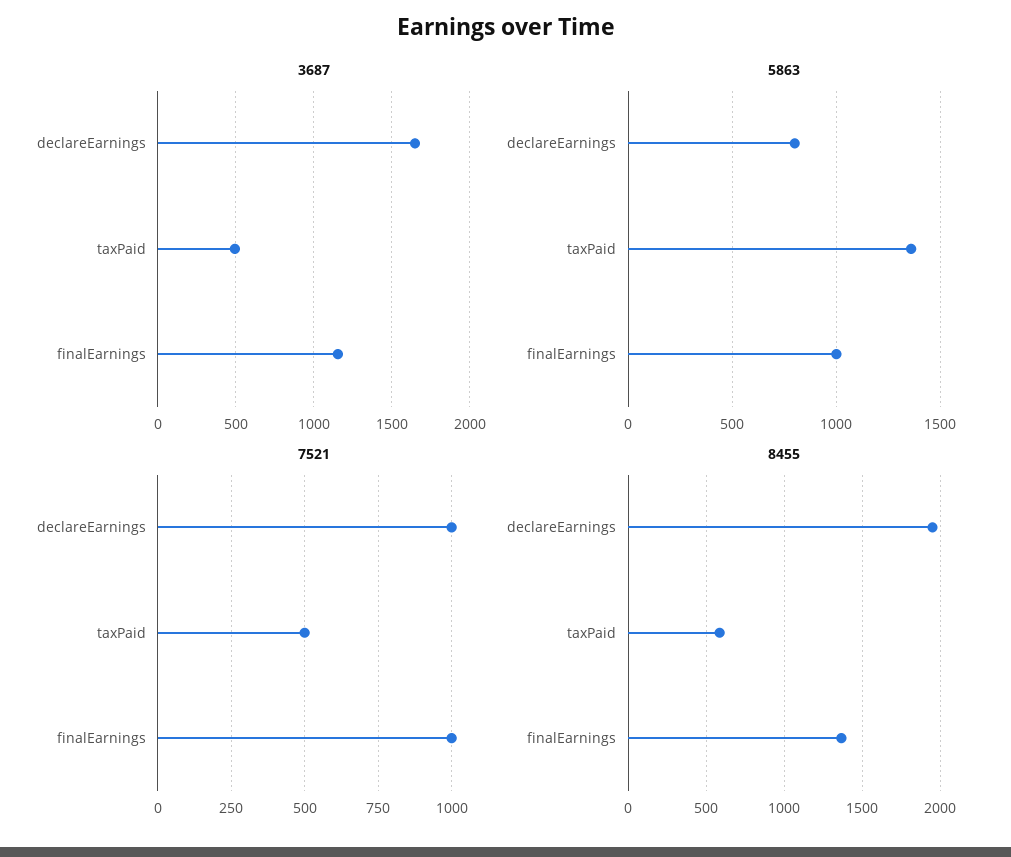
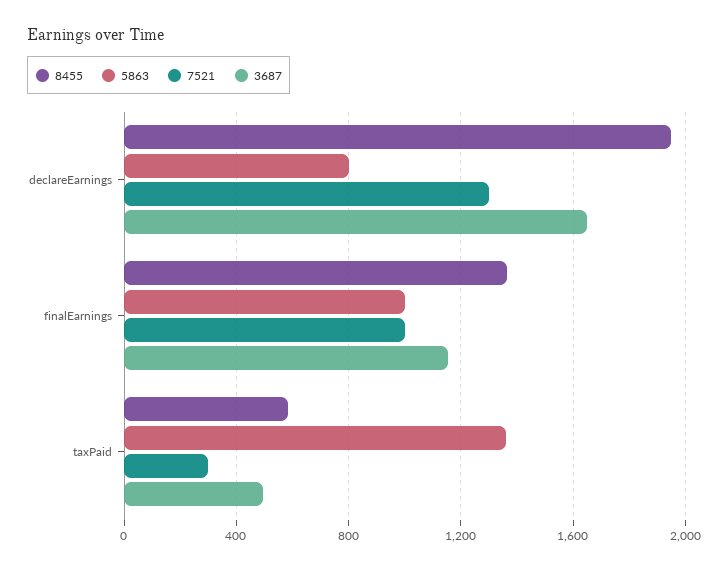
7521, declareEarnings: 1000 -> 1300
7521, taxPaid: 500 -> 300

